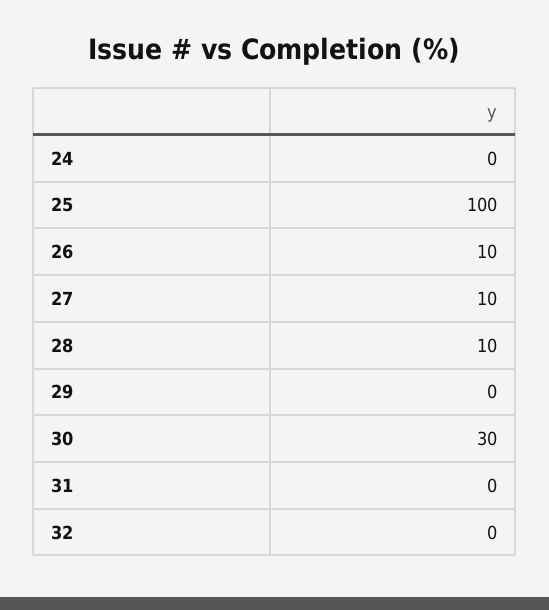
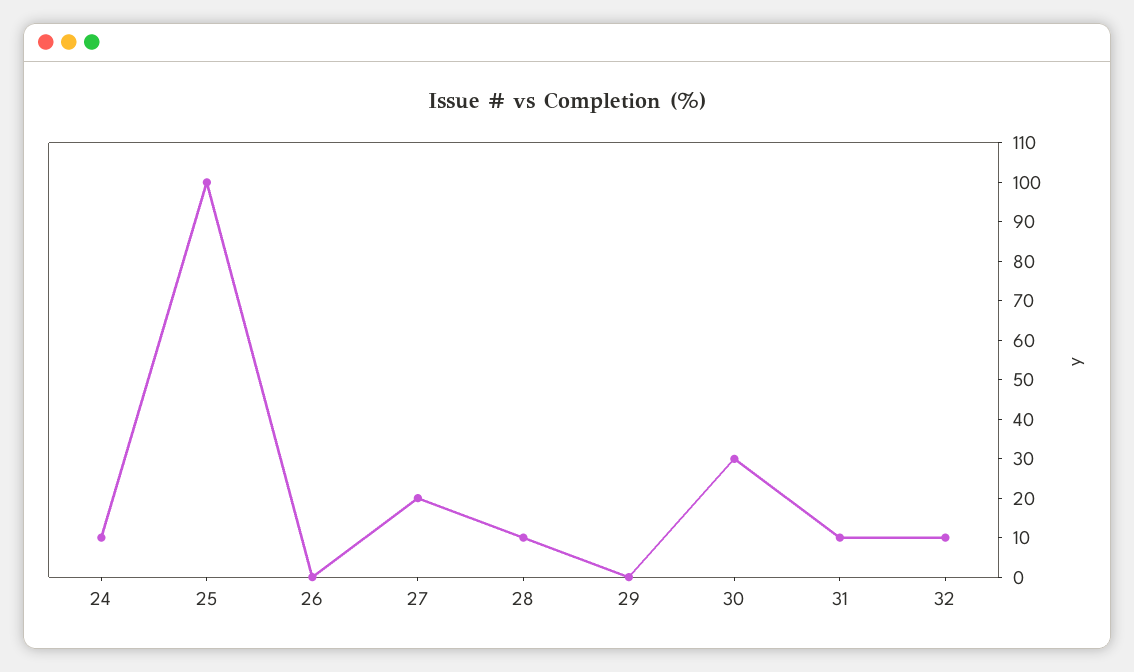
24: 0 -> 10
26: 10 -> 0
27: 10 -> 20
31: 0 -> 10
32: 0 -> 10

